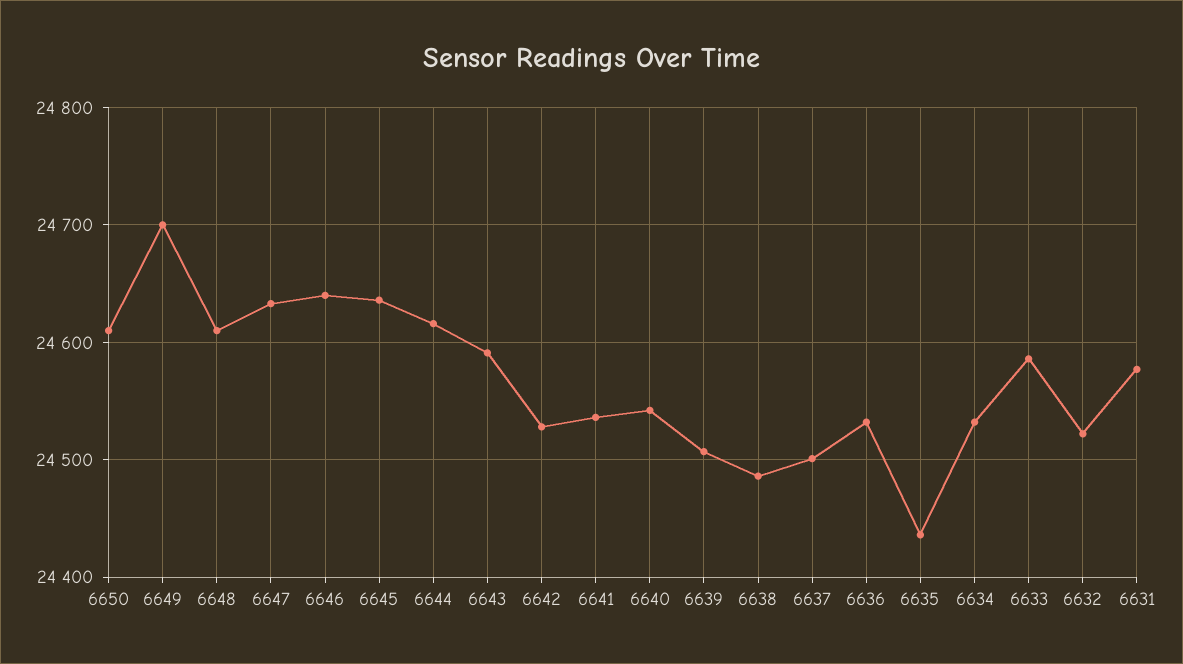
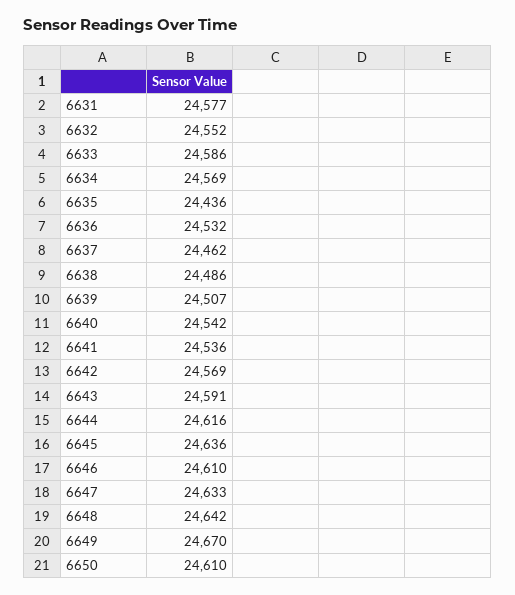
6649: 24700 -> 24670
6648: 24610 -> 24642
6646: 24640 -> 24610
6642: 24530 -> 24569
6637: 24500 -> 24462
6634: 24530 -> 24569
6632: 24520 -> 24552

